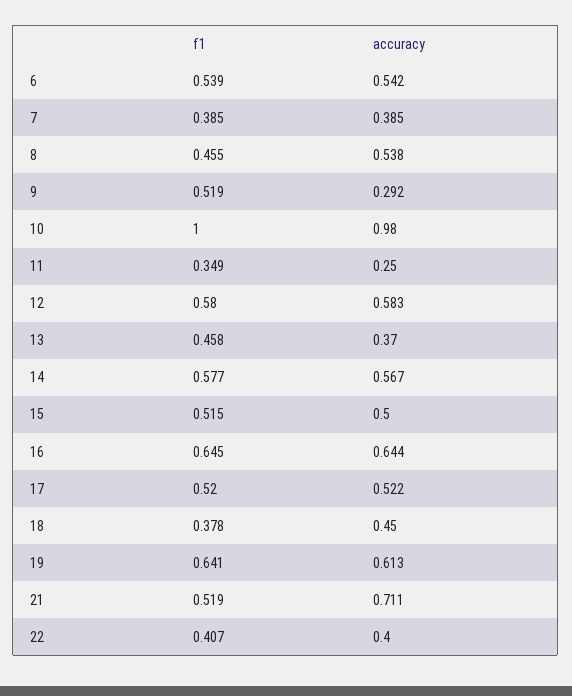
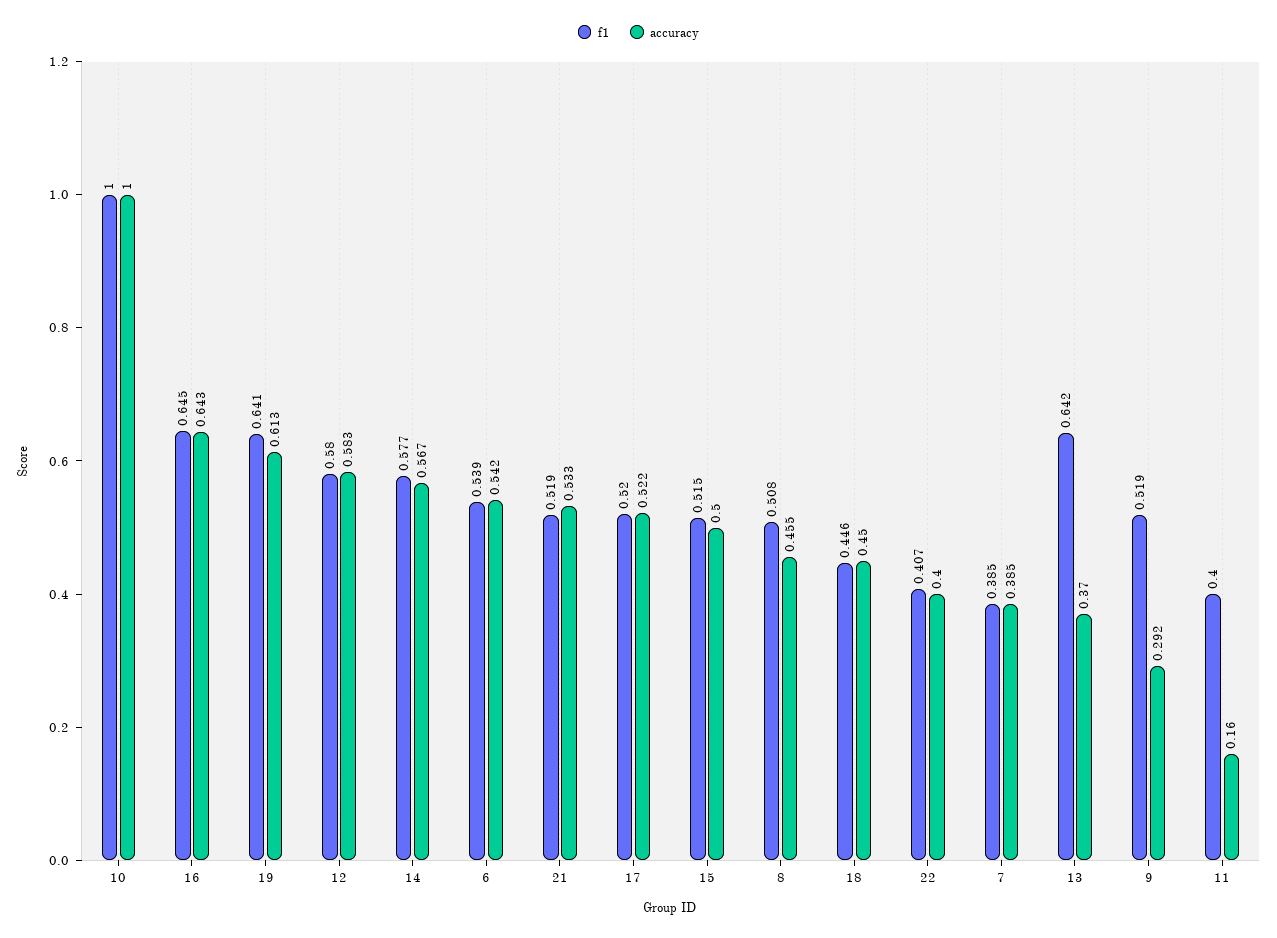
f1, 8: 0.455 -> 0.508
accuracy, 8: 0.538 -> 0.455
accuracy, 10: 0.98 -> 1
f1, 11: 0.349 -> 0.4
accuracy, 11: 0.25 -> 0.16
f1, 13: 0.458 -> 0.642
accuracy, 16: 0.644 -> 0.643
f1, 18: 0.378 -> 0.446
accuracy, 21: 0.711 -> 0.533

